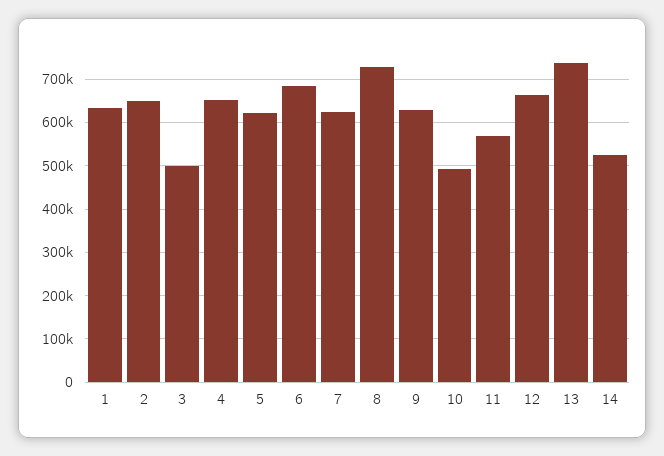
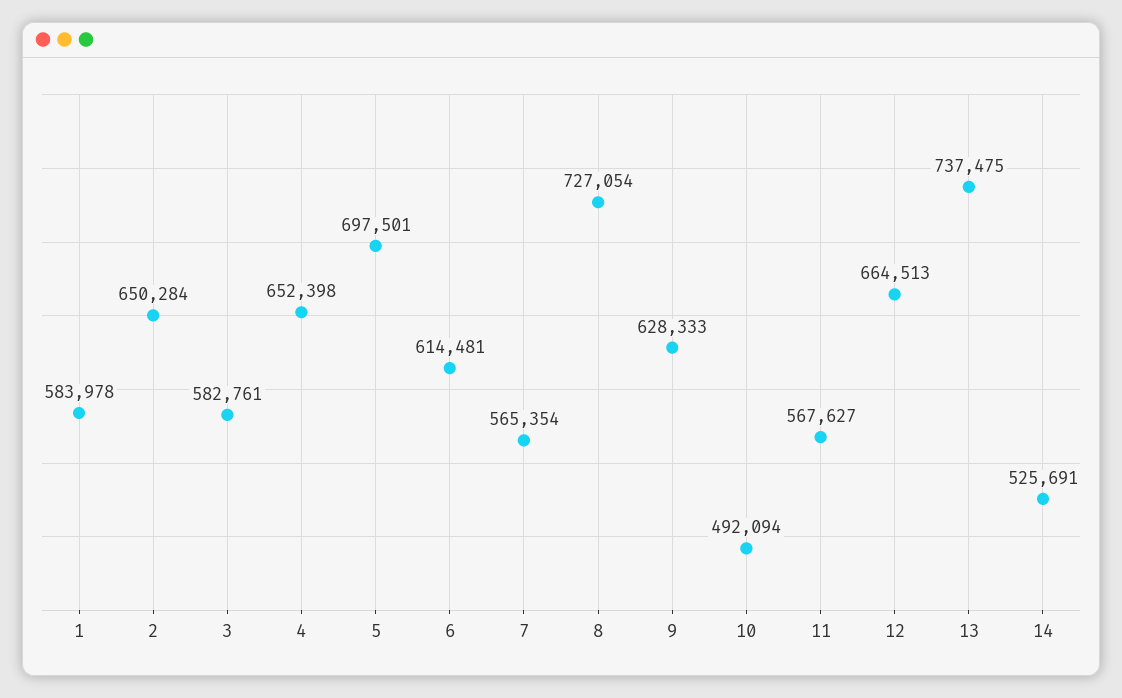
1: 640000 -> 583978
3: 500000 -> 582761
5: 620000 -> 697501
6: 680000 -> 614481
7: 620000 -> 565354

